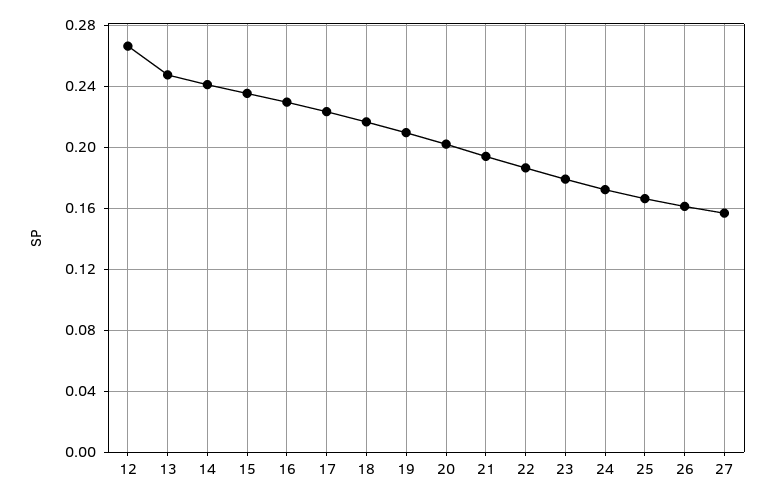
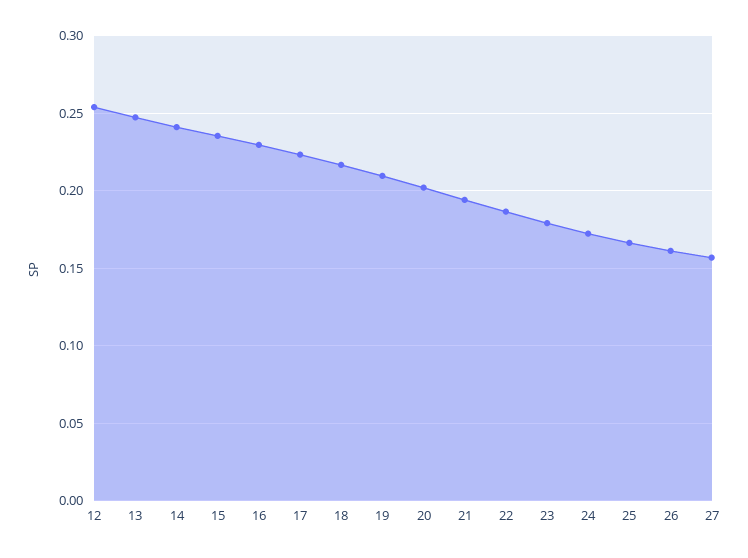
12: 0.265 -> 0.255

